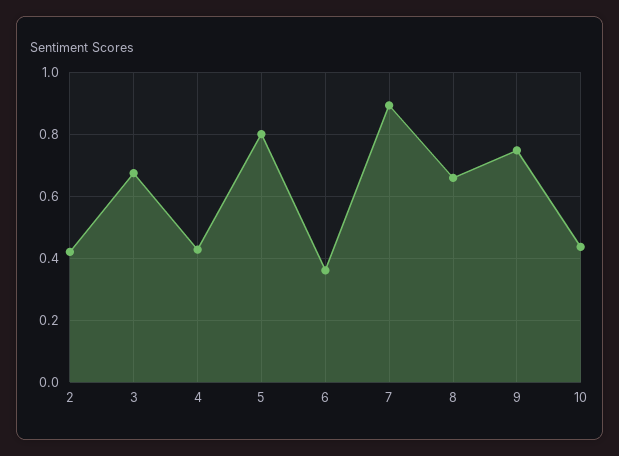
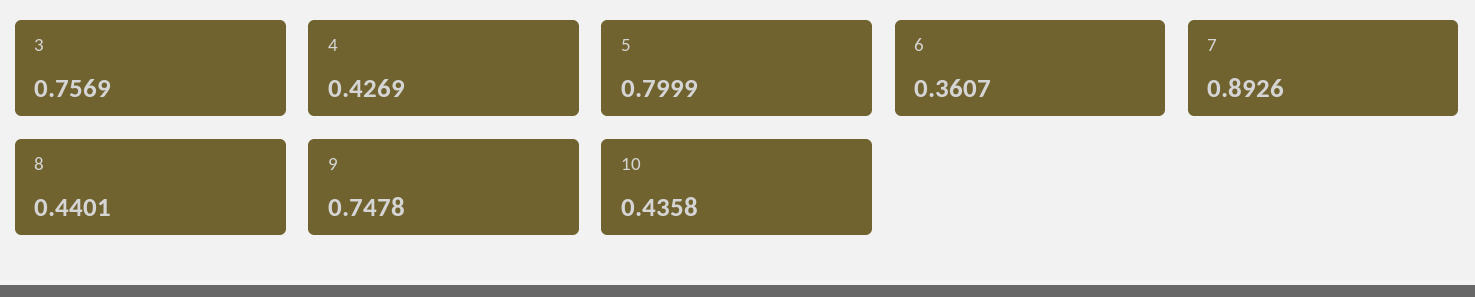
2: 0.42 -> none
3: 0.68 -> 0.7569
8: 0.66 -> 0.4401

